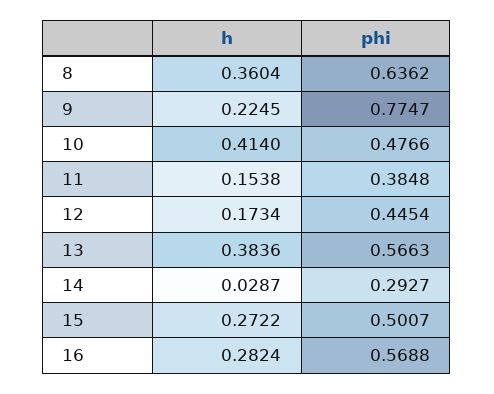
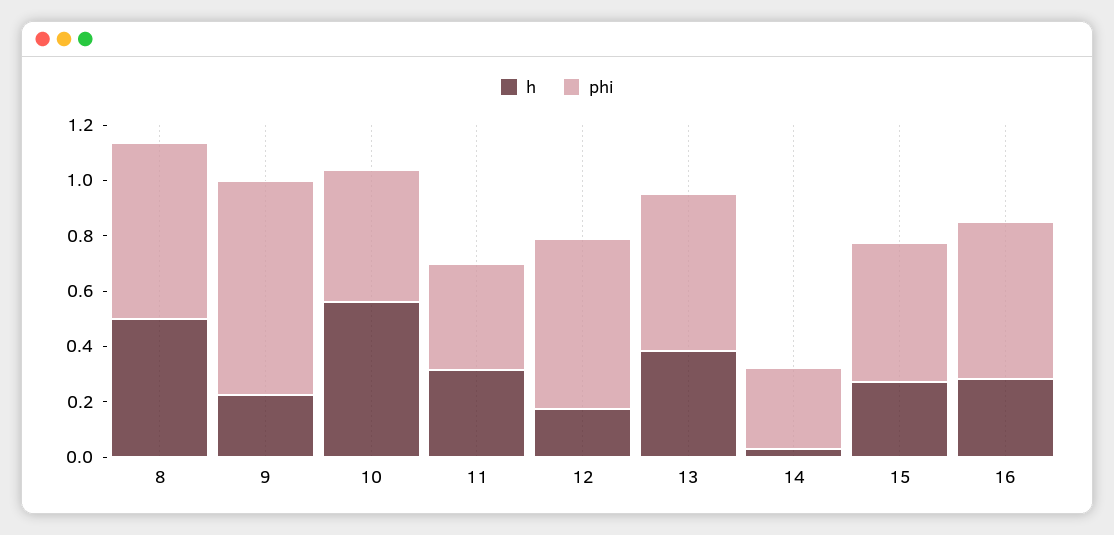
h, 8: 0.3604 -> 0.5
h, 10: 0.414 -> 0.55
h, 11: 0.1538 -> 0.3
phi, 12: 0.4454 -> 0.6

